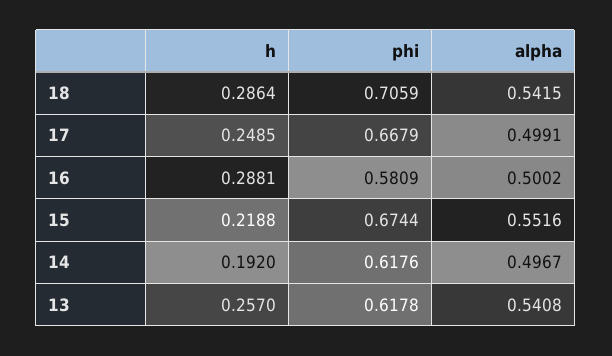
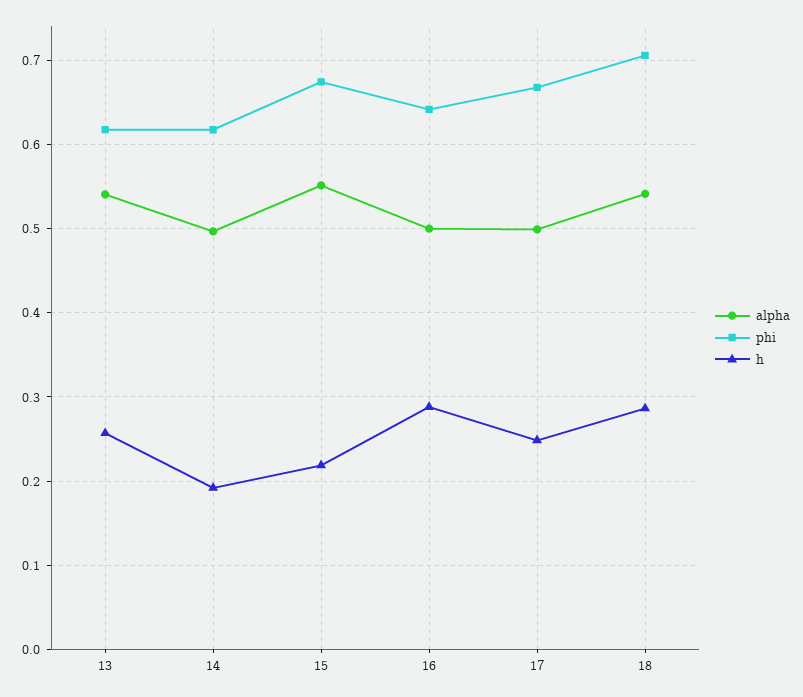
phi, 16: 0.5809 -> 0.64

